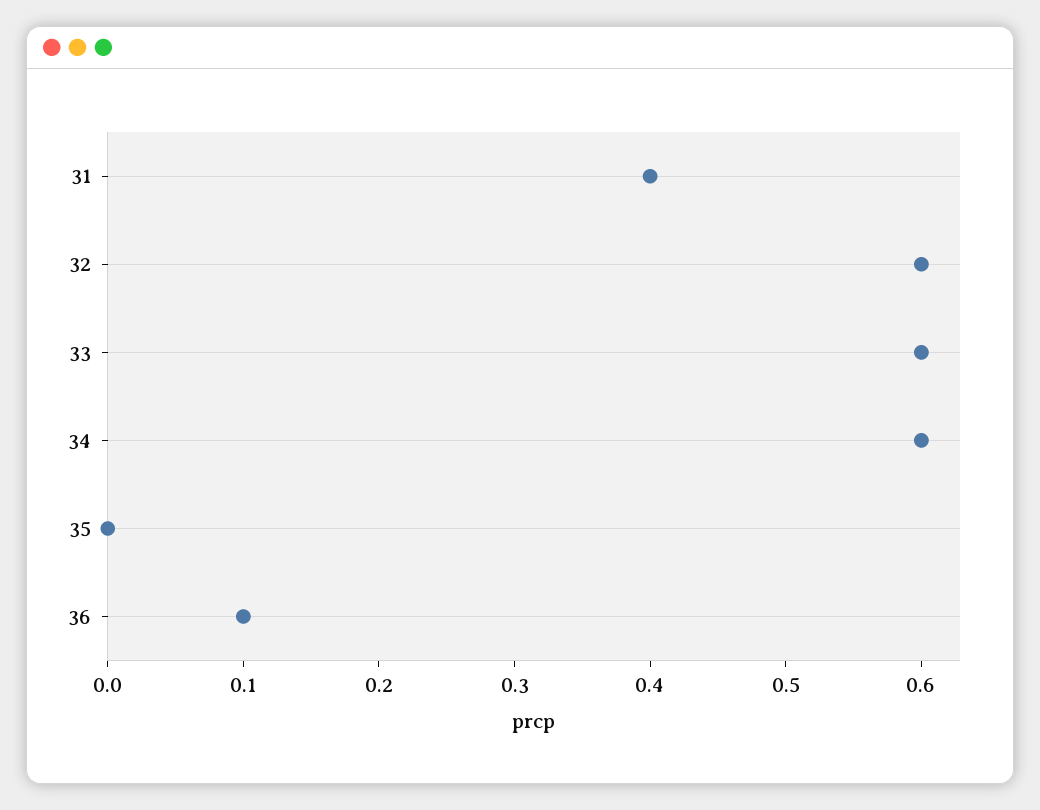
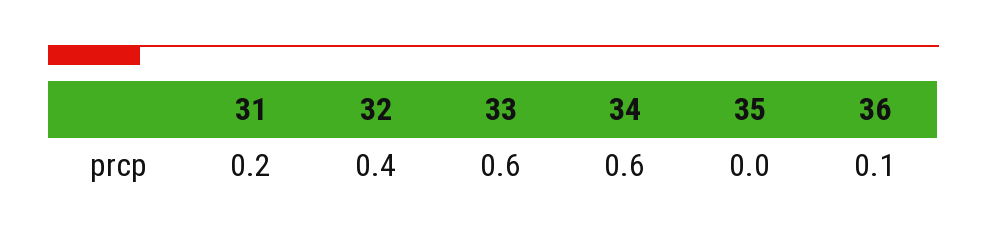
31: 0.4 -> 0.2
32: 0.6 -> 0.4

